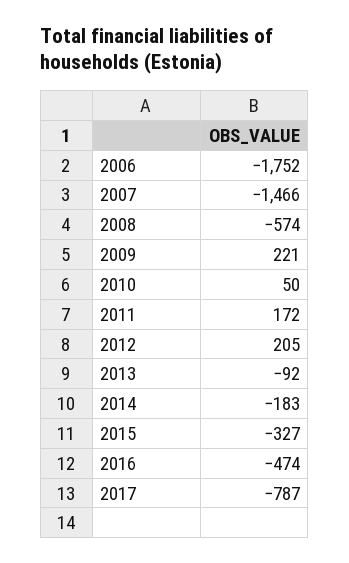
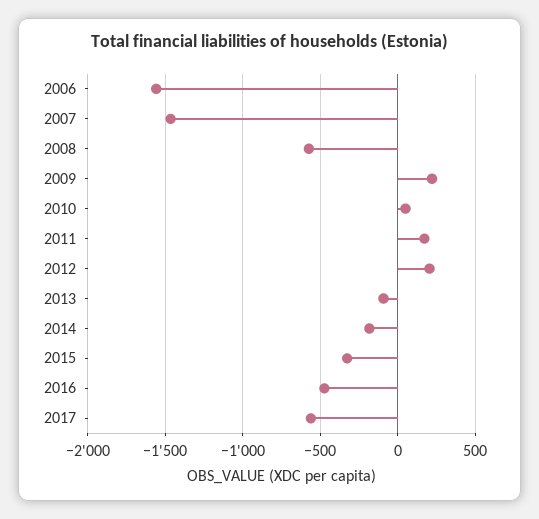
2006: -1752 -> -1550
2017: -787 -> -550

